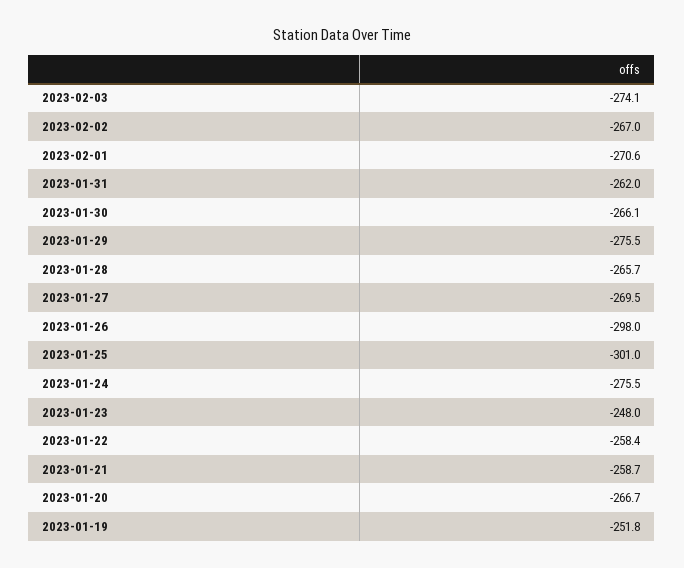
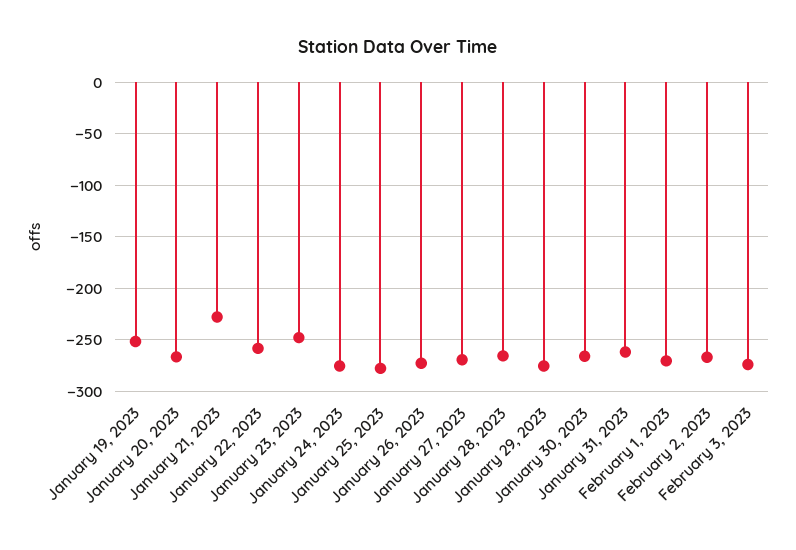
2023-01-26: -298 -> -270
2023-01-25: -301 -> -280
2023-01-21: -258.7 -> -230

